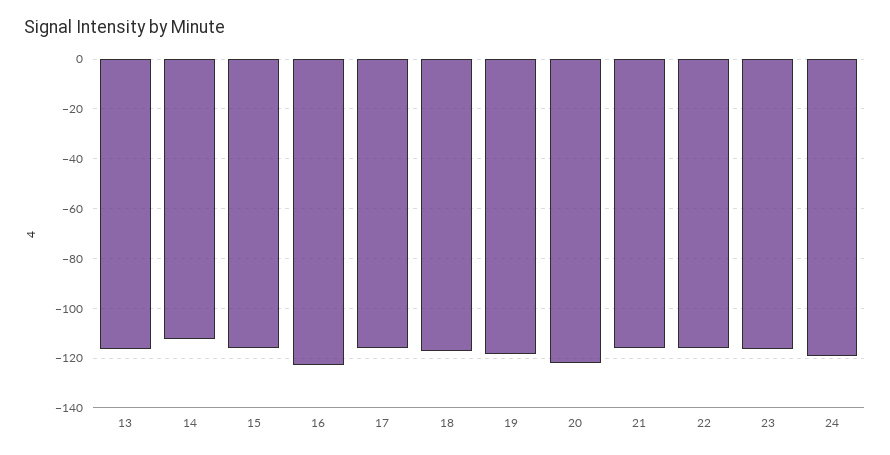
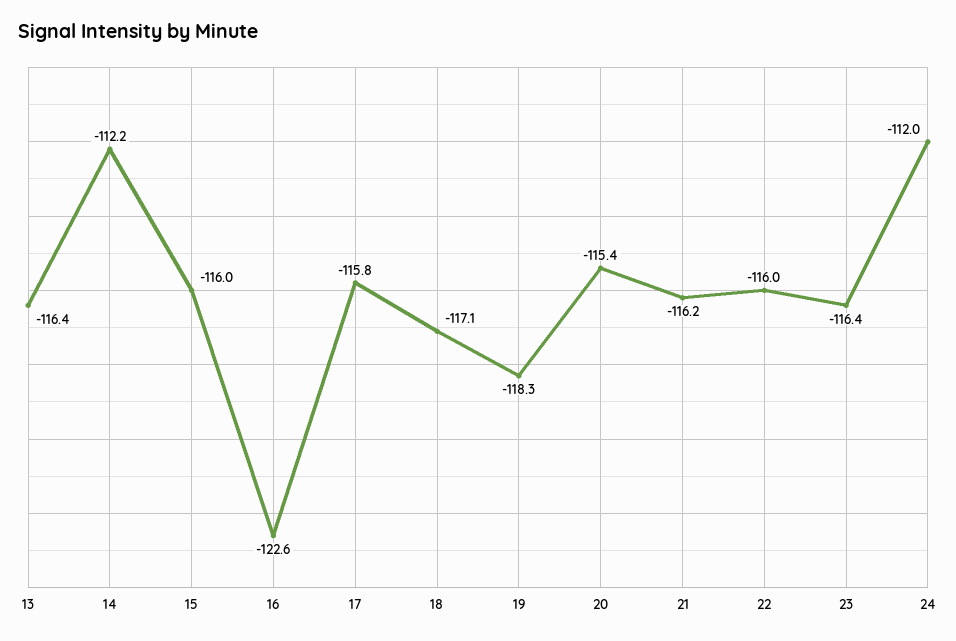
20: -122.5 -> -115.4
24: -120 -> -112

